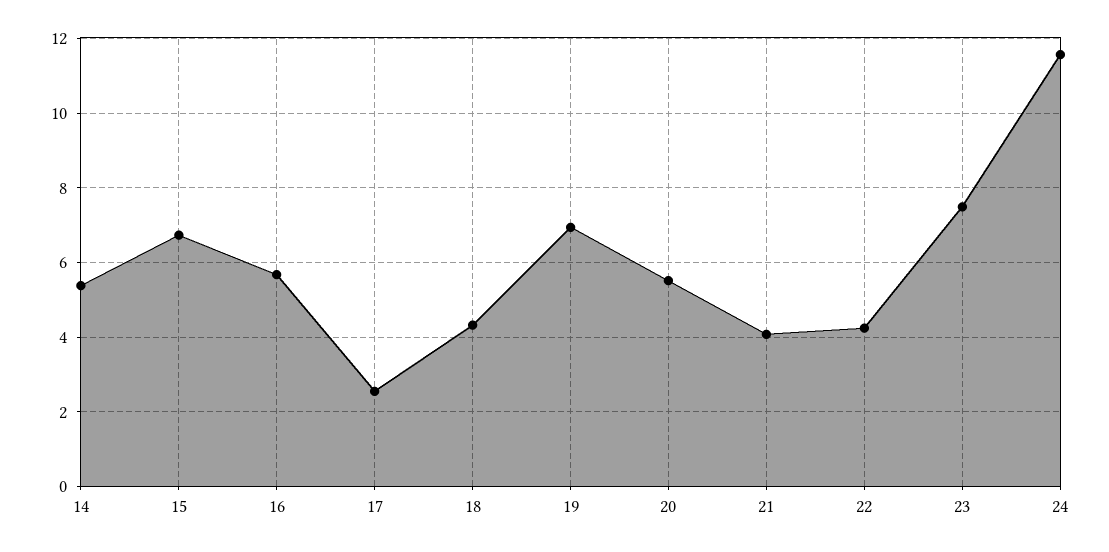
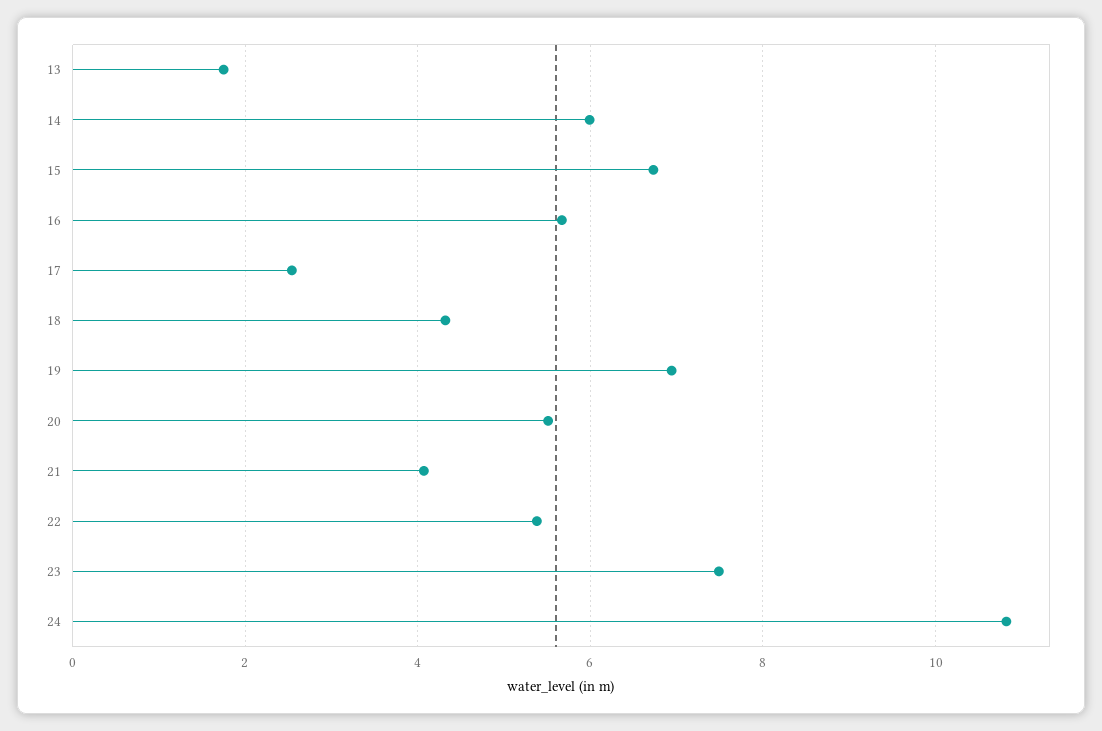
14: 5.4 -> 6
22: 4.2 -> 5.4
24: 11.6 -> 10.8
13: none -> 1.8

